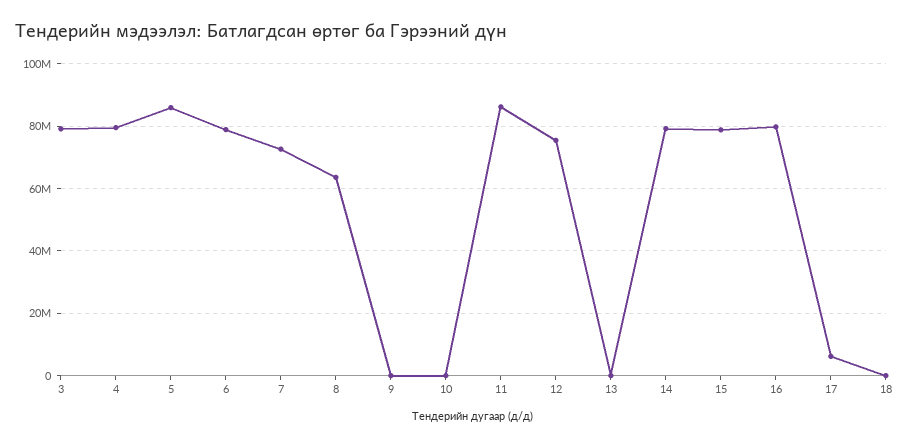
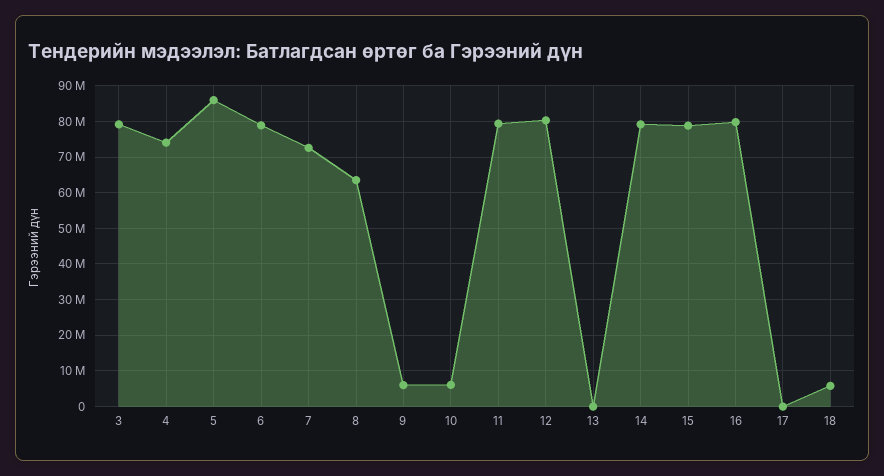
4: 80000000 -> 74000000
9: 0 -> 6000000
10: 0 -> 6000000
11: 86000000 -> 80000000
12: 76000000 -> 80000000
17: 6000000 -> 0
18: 0 -> 6000000

